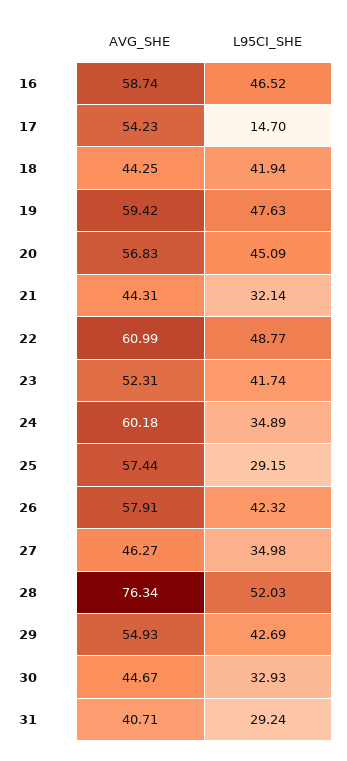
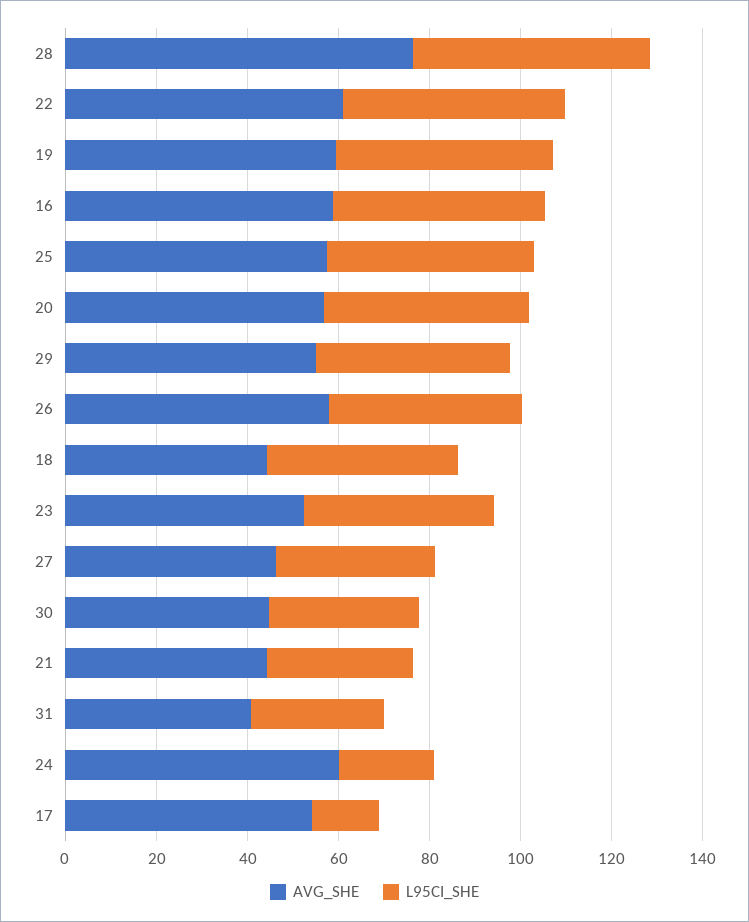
L95CI_SHE, 24: 34.89 -> 20
L95CI_SHE, 25: 29.15 -> 45

